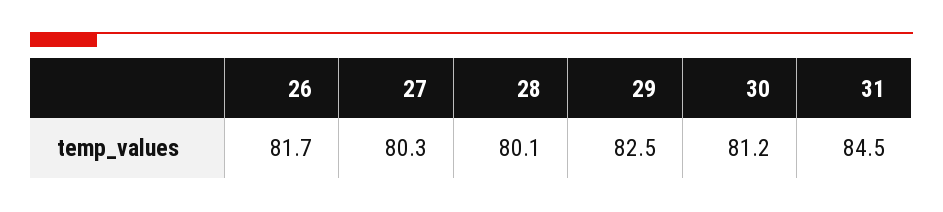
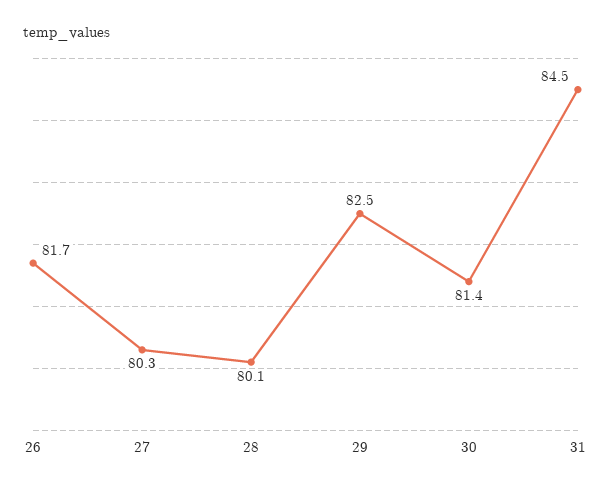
30: 81.2 -> 81.4

